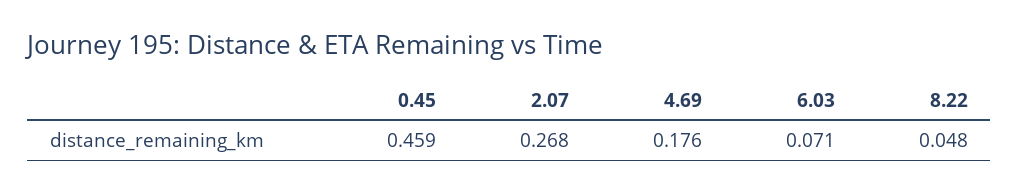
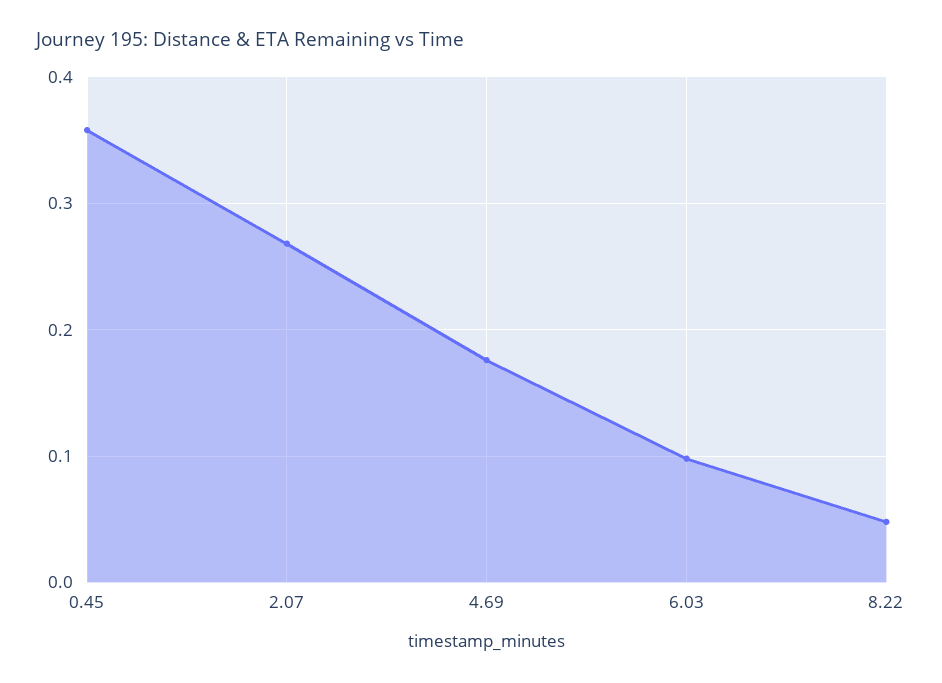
0.45: 0.459 -> 0.36
6.03: 0.071 -> 0.1

